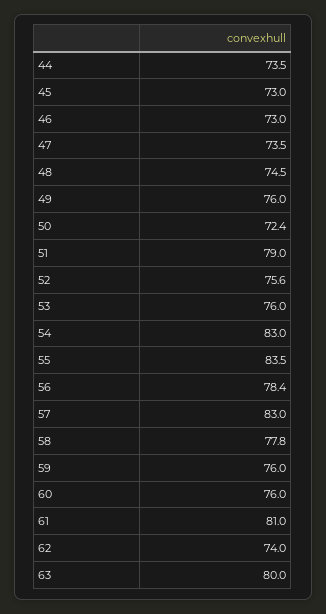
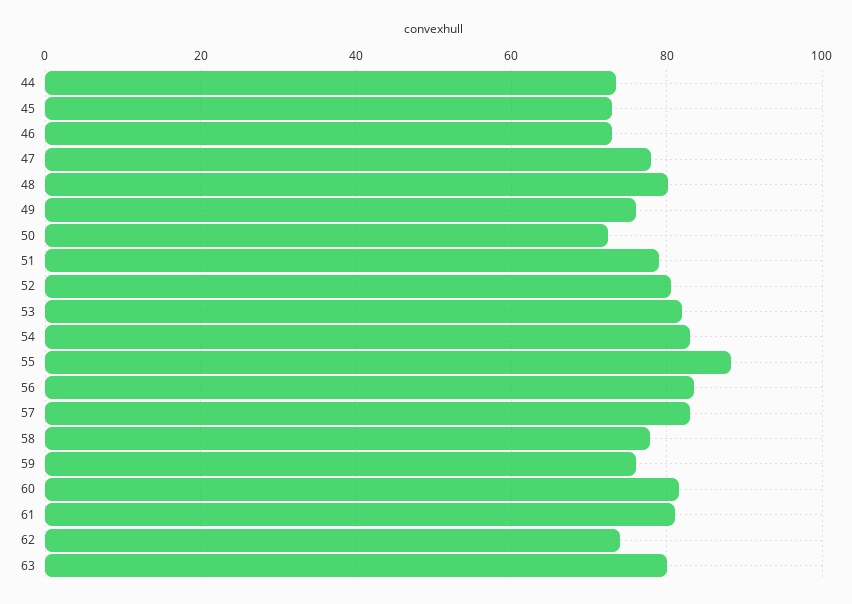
47: 73.5 -> 78
48: 74.5 -> 80
52: 75.6 -> 80
53: 76 -> 82
55: 83.5 -> 88
56: 78.4 -> 84
60: 76 -> 82

